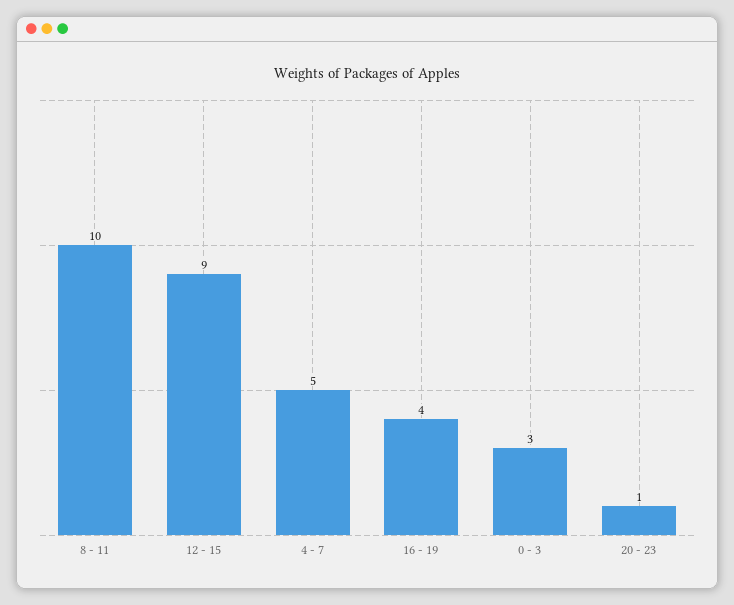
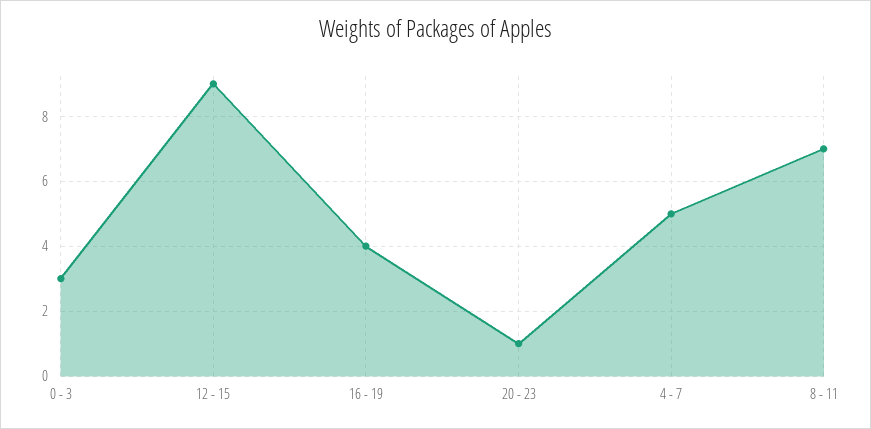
8 - 11: 10 -> 7

